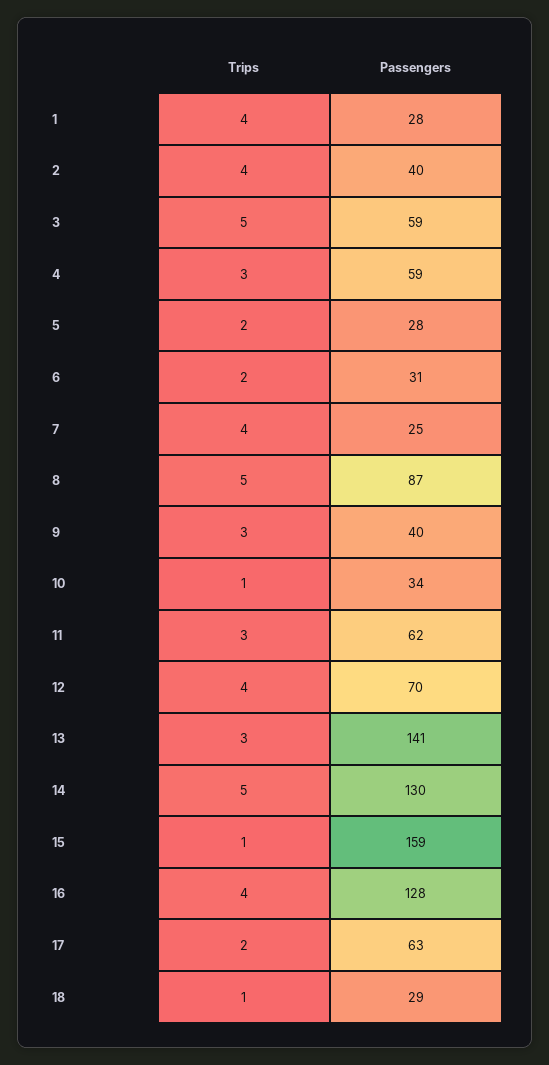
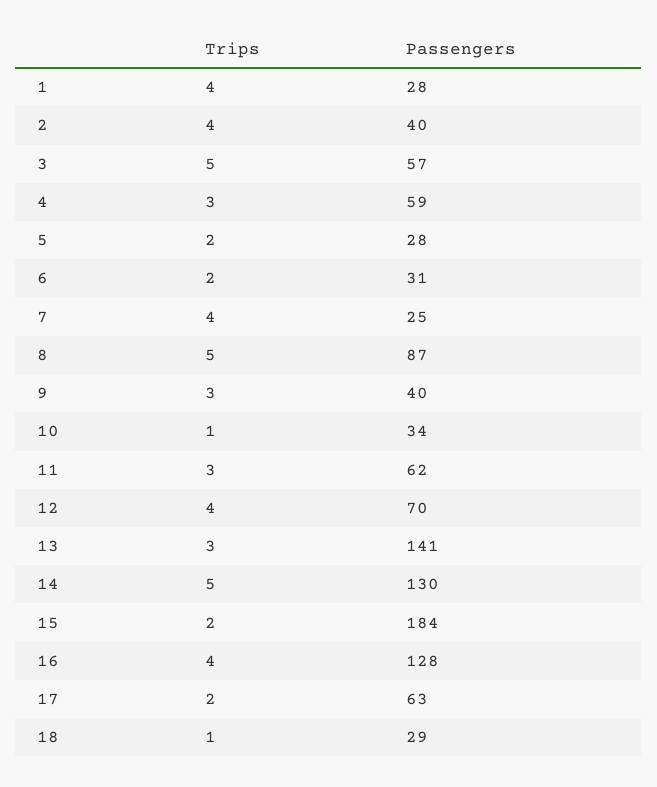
Passengers, 3: 59 -> 57
Trips, 15: 1 -> 2
Passengers, 15: 159 -> 184

